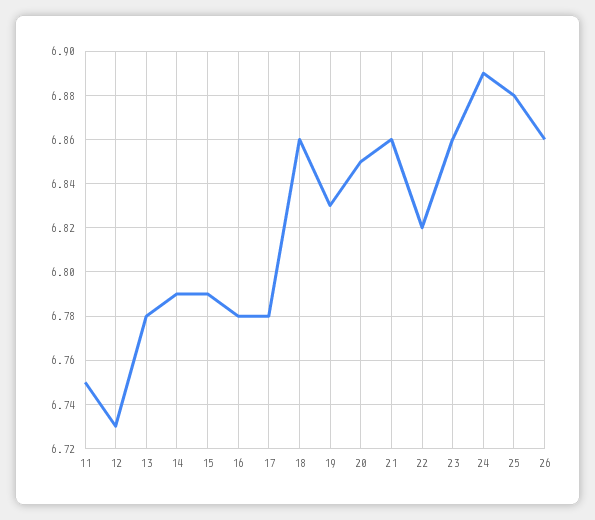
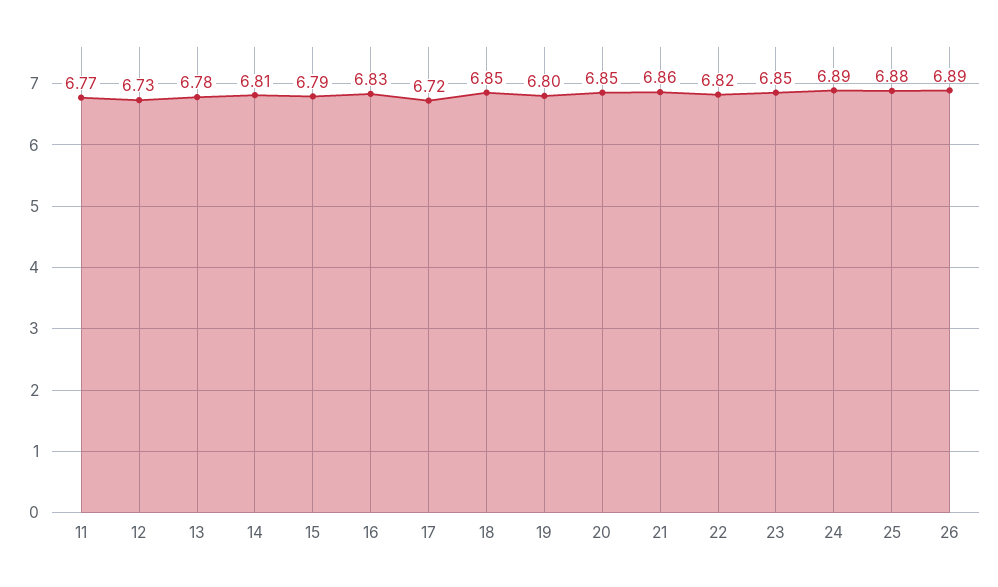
11: 6.75 -> 6.77
14: 6.79 -> 6.81
16: 6.78 -> 6.83
17: 6.78 -> 6.72
18: 6.86 -> 6.85
19: 6.83 -> 6.8
23: 6.86 -> 6.85
26: 6.86 -> 6.89

